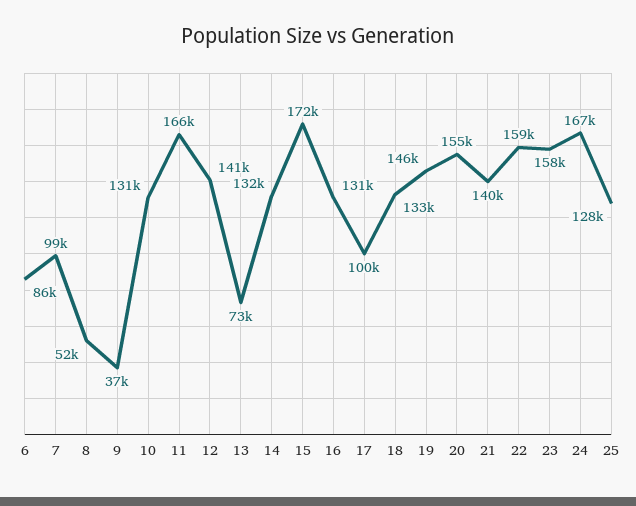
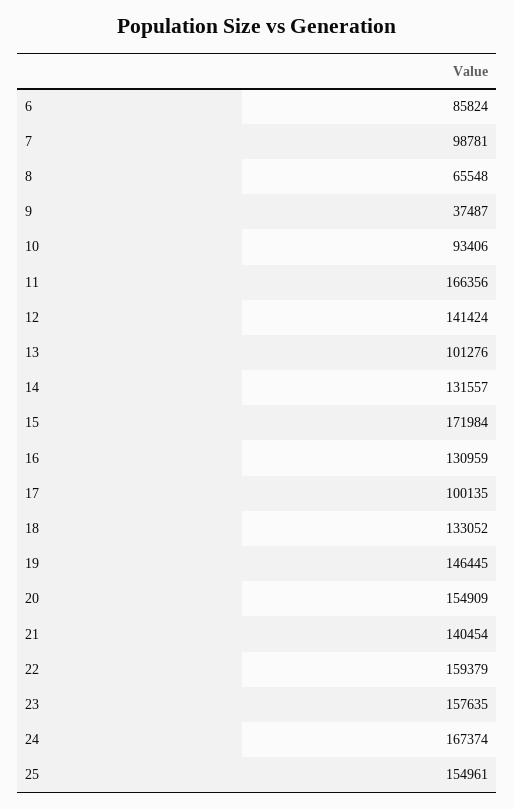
8: 52000 -> 65548
10: 131000 -> 93406
13: 73000 -> 101276
25: 128000 -> 154961

